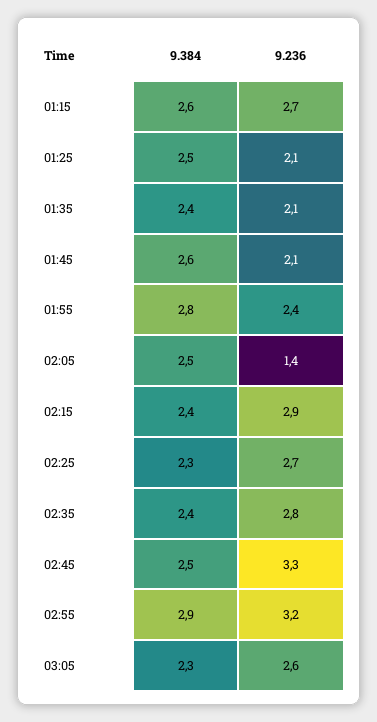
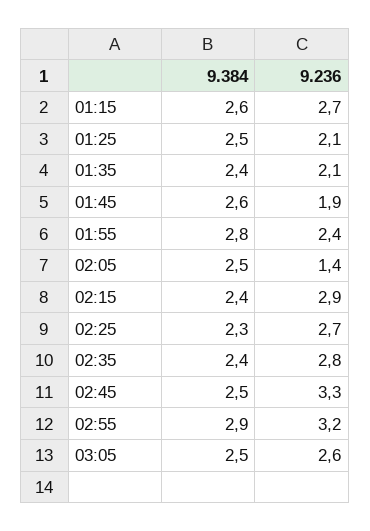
9.236, 01:45: 2.1 -> 1.9
9.384, 03:05: 2.3 -> 2.5

